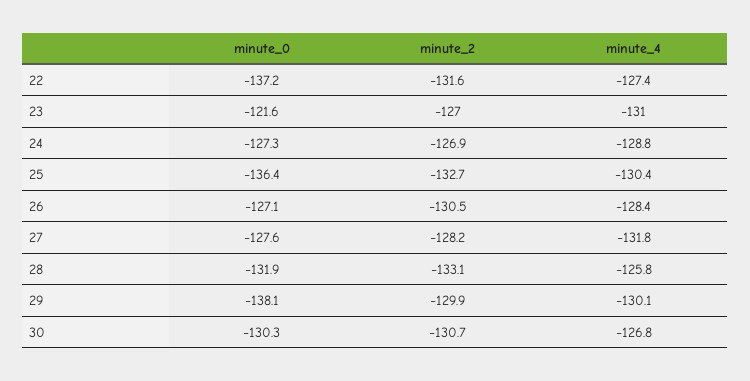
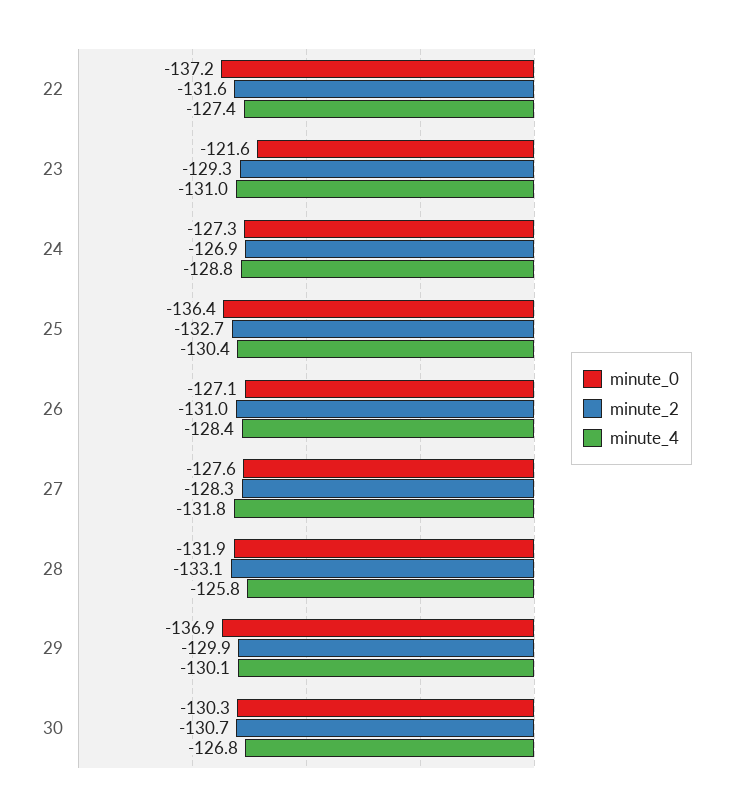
minute_2, 23: -127 -> -129.3
minute_2, 26: -130.5 -> -131
minute_2, 27: -128.2 -> -128.3
minute_0, 29: -138.1 -> -136.9

